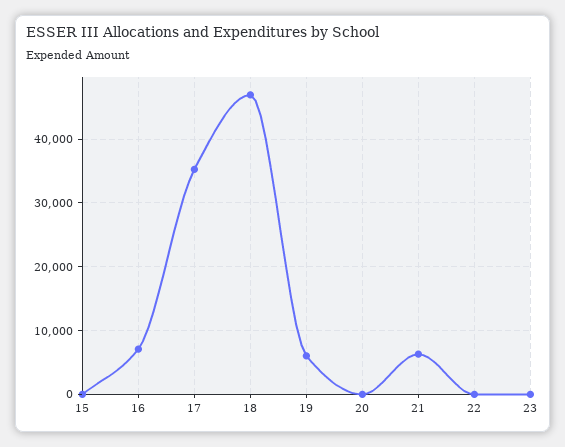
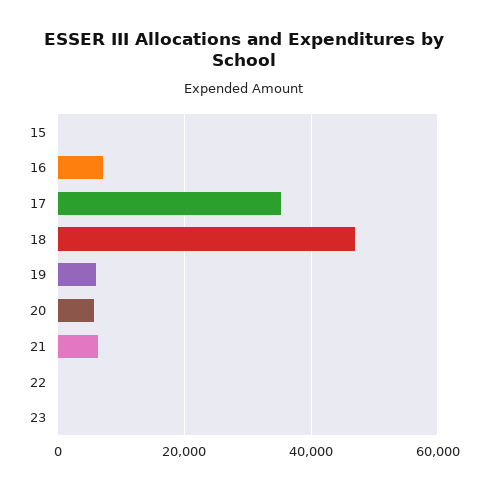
20: 0 -> 6000

